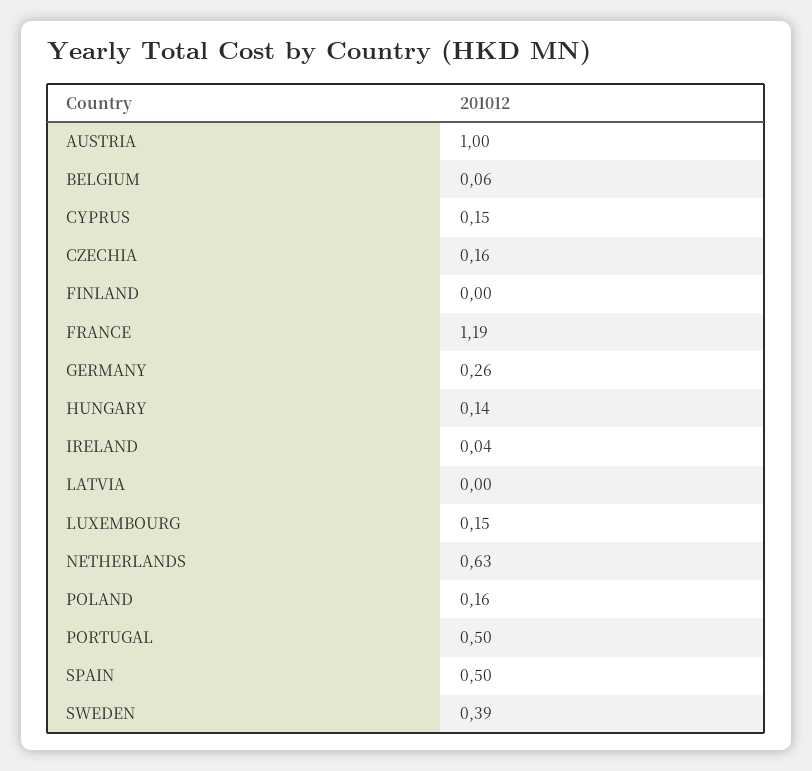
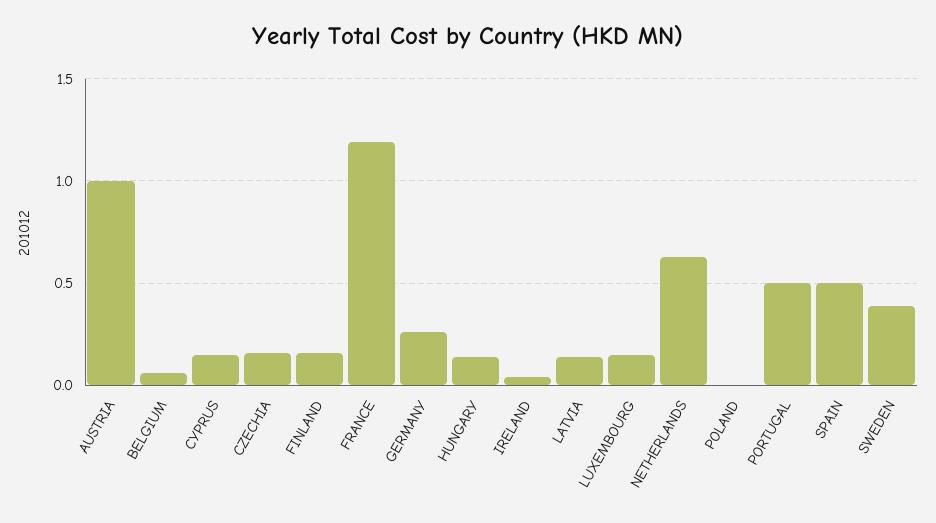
FINLAND: 0 -> 0.15
LATVIA: 0 -> 0.15
POLAND: 0.16 -> 0

